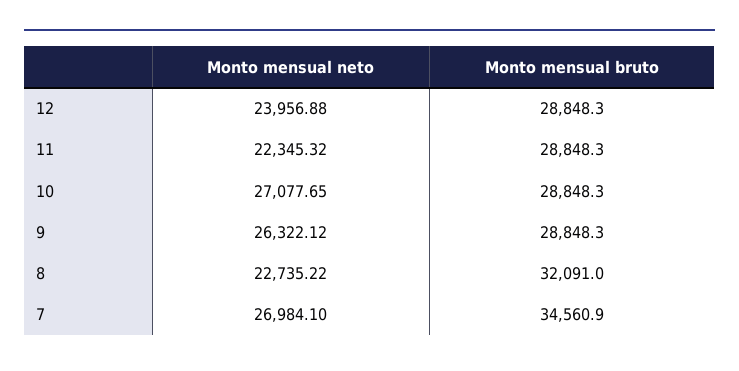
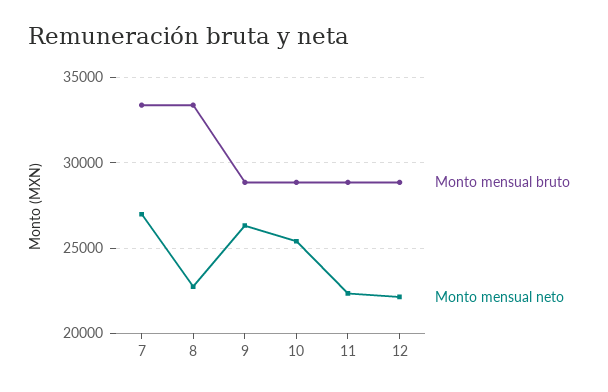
Monto mensual neto, 12: 23956.88 -> 22000
Monto mensual neto, 10: 27077.65 -> 25500
Monto mensual bruto, 8: 32091 -> 33500
Monto mensual bruto, 7: 34560.9 -> 33500

